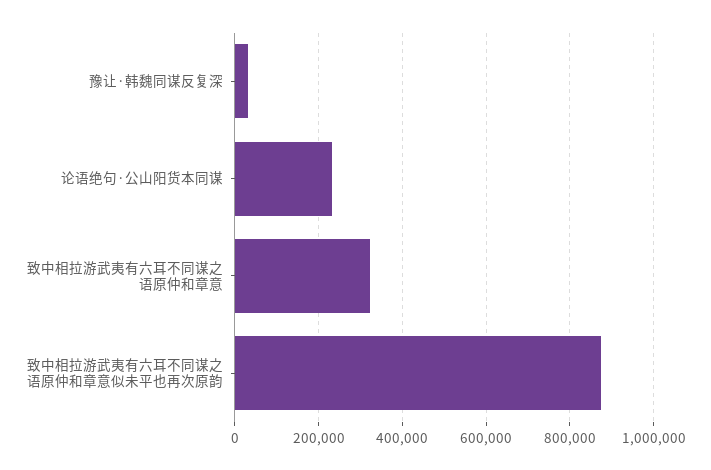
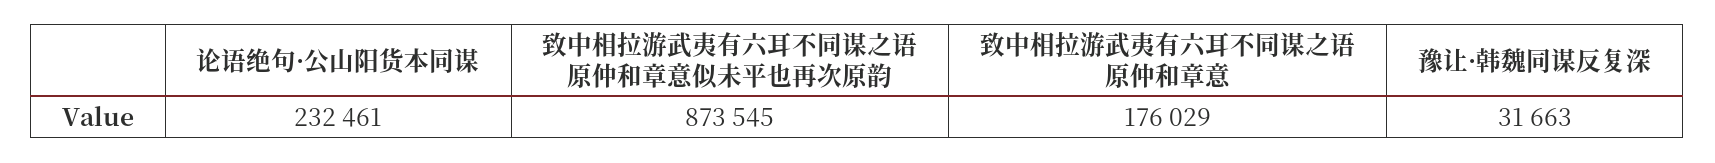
致中相拉游武夷有六耳不同谋之语原仲和章意: 320000 -> 176029

